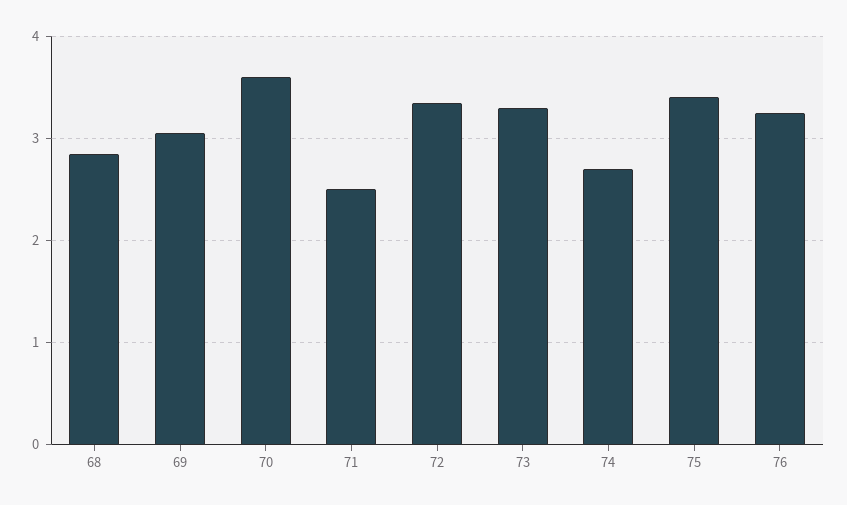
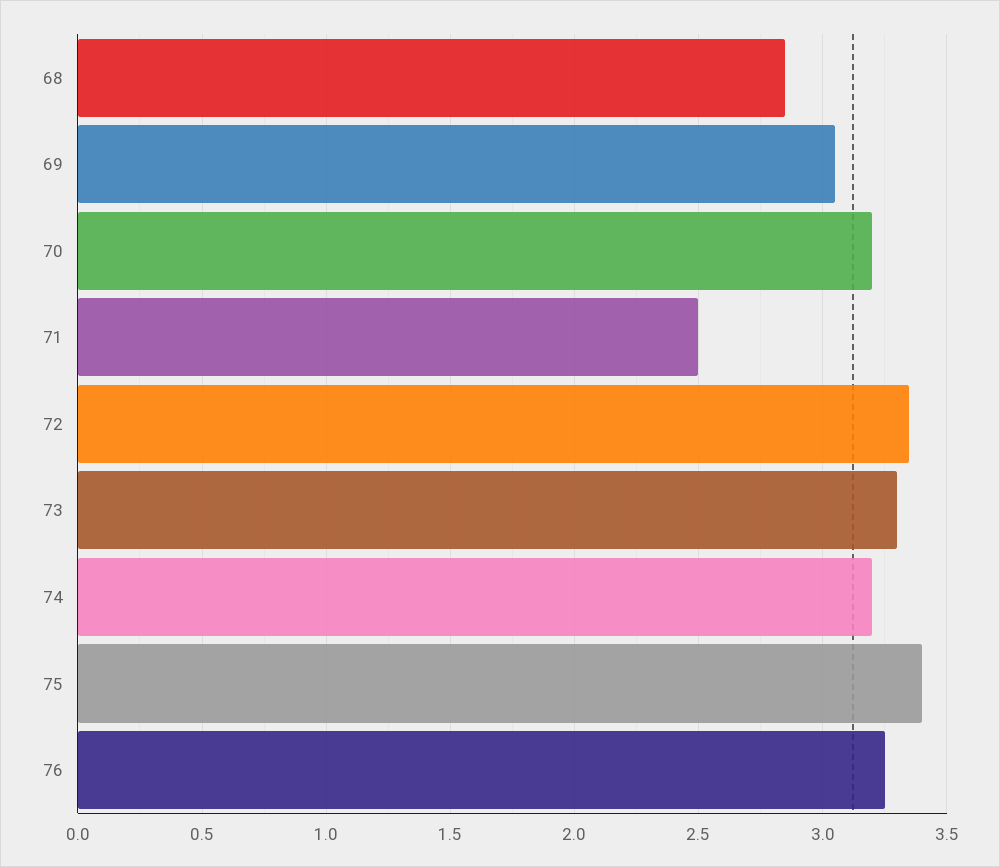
70: 3.6 -> 3.2
74: 2.7 -> 3.2

